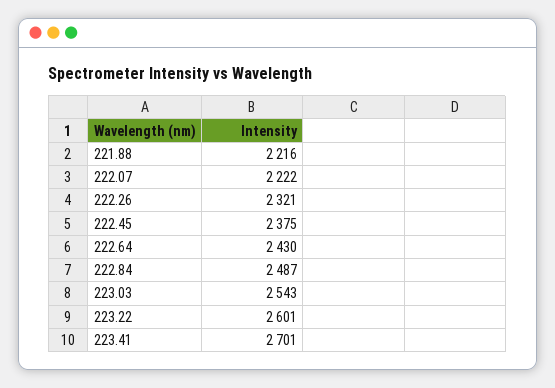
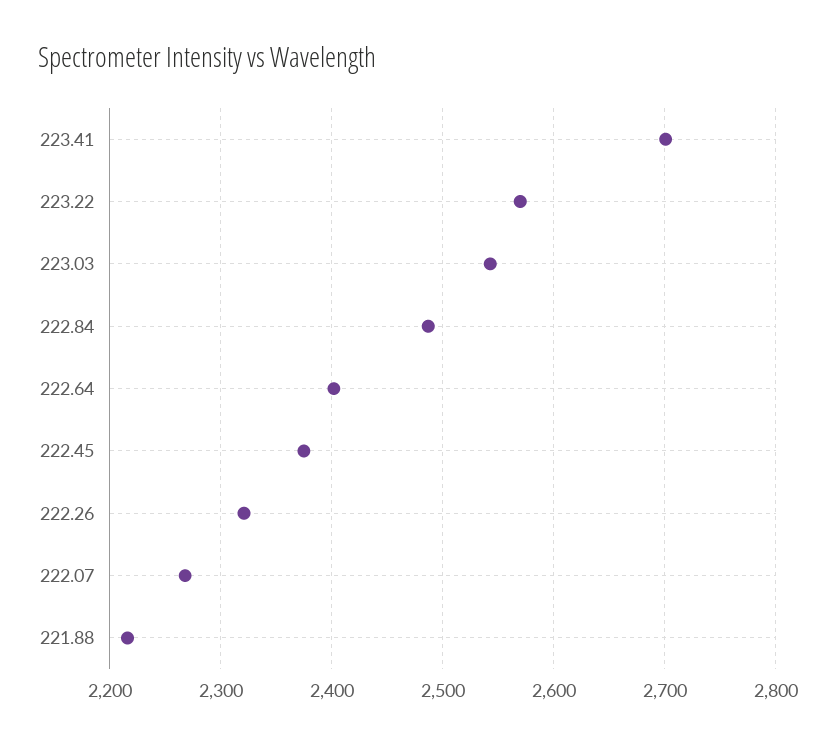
222.07: 2222 -> 2270
222.64: 2430 -> 2400
223.22: 2601 -> 2570

